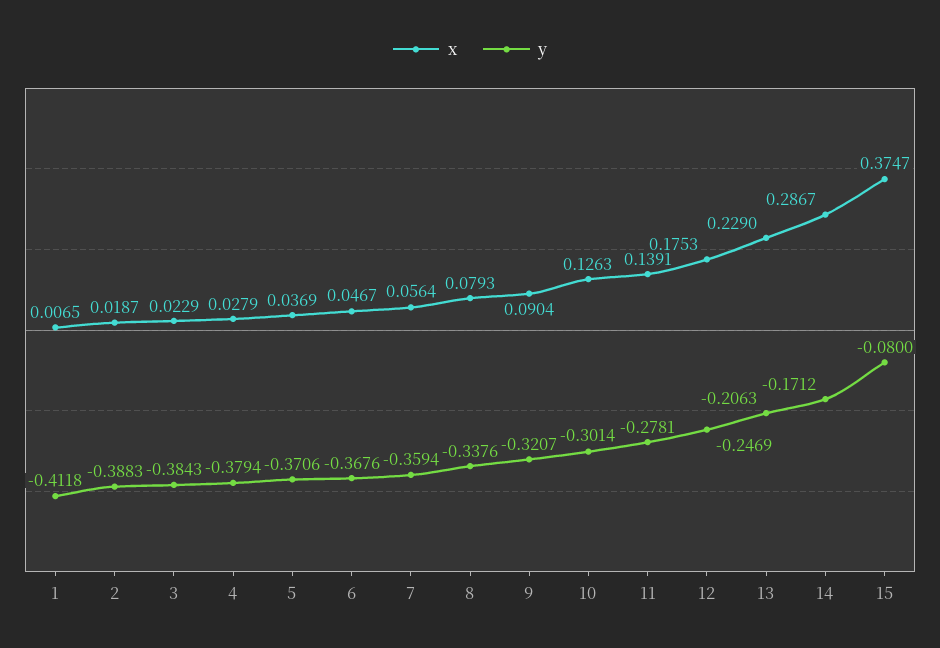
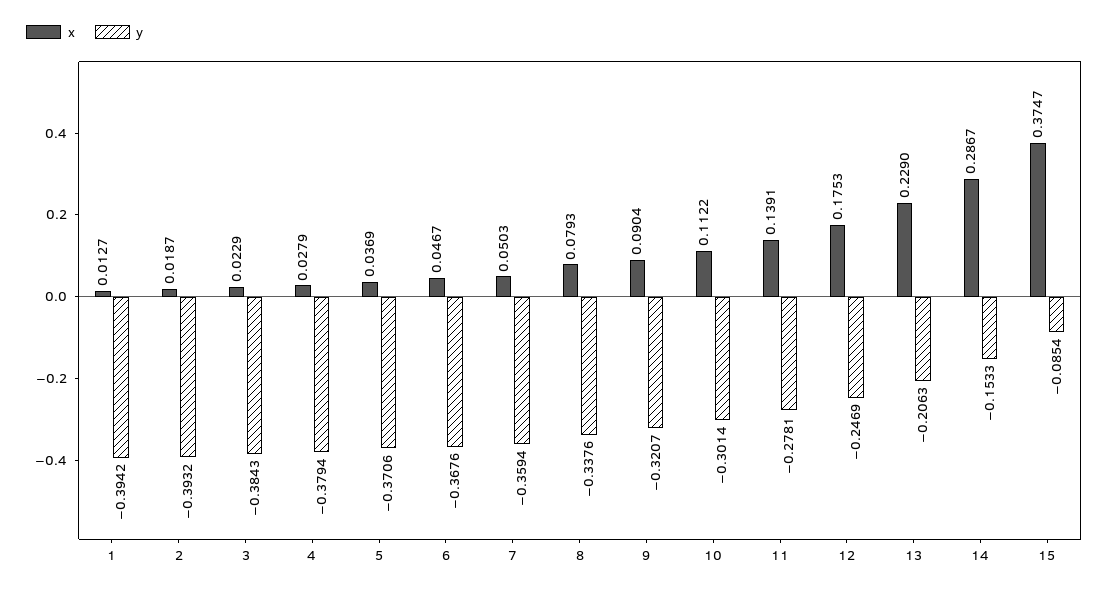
x, 1: 0.0065 -> 0.0127
y, 1: -0.4118 -> -0.3942
y, 2: -0.3883 -> -0.3932
x, 7: 0.0564 -> 0.0503
x, 10: 0.1263 -> 0.1122
y, 14: -0.1712 -> -0.1533
y, 15: -0.08 -> -0.0854

